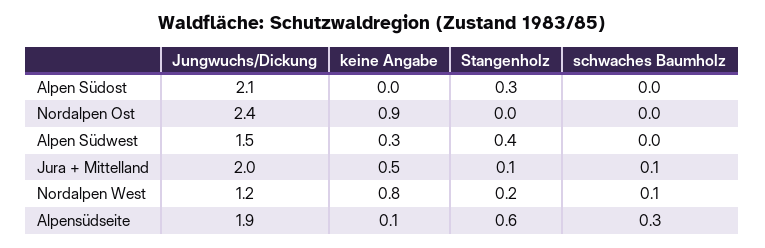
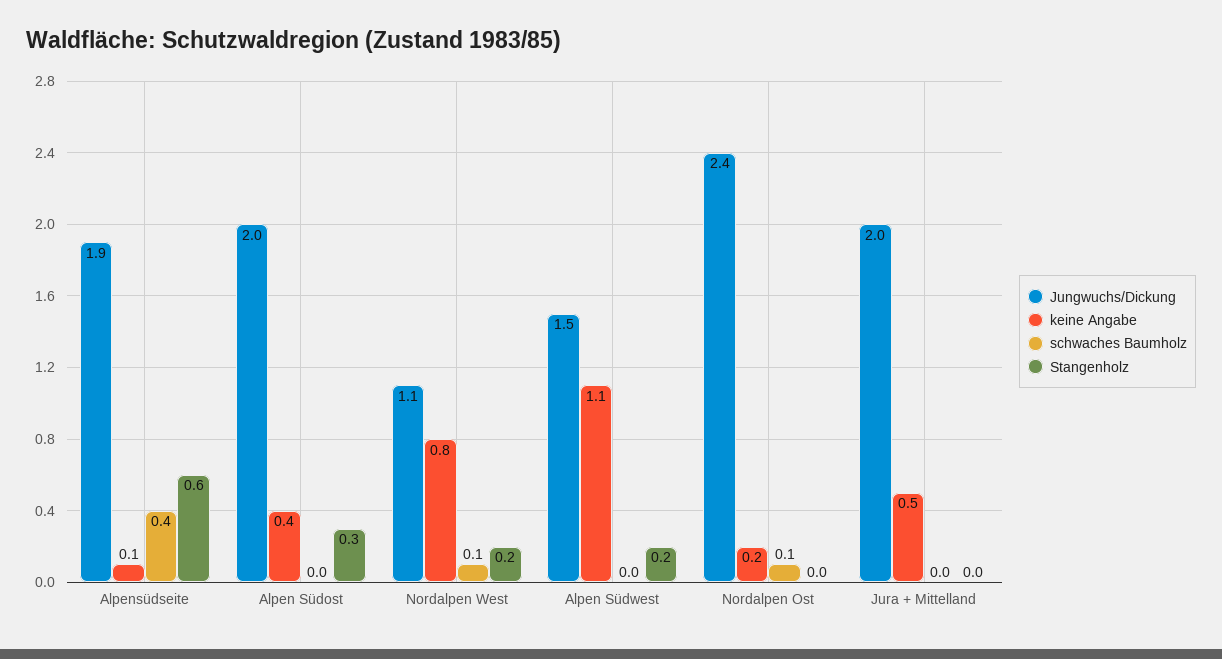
Jungwuchs/Dickung, Alpen Südost: 2.1 -> 2
keine Angabe, Alpen Südost: 0 -> 0.4
keine Angabe, Nordalpen Ost: 0.9 -> 0.2
schwaches Baumholz, Nordalpen Ost: 0 -> 0.1
keine Angabe, Alpen Südwest: 0.3 -> 1.1
Stangenholz, Alpen Südwest: 0.4 -> 0.2
Stangenholz, Jura + Mittelland: 0.1 -> 0
schwaches Baumholz, Jura + Mittelland: 0.1 -> 0
Jungwuchs/Dickung, Nordalpen West: 1.2 -> 1.1
schwaches Baumholz, Alpensüdseite: 0.3 -> 0.4

